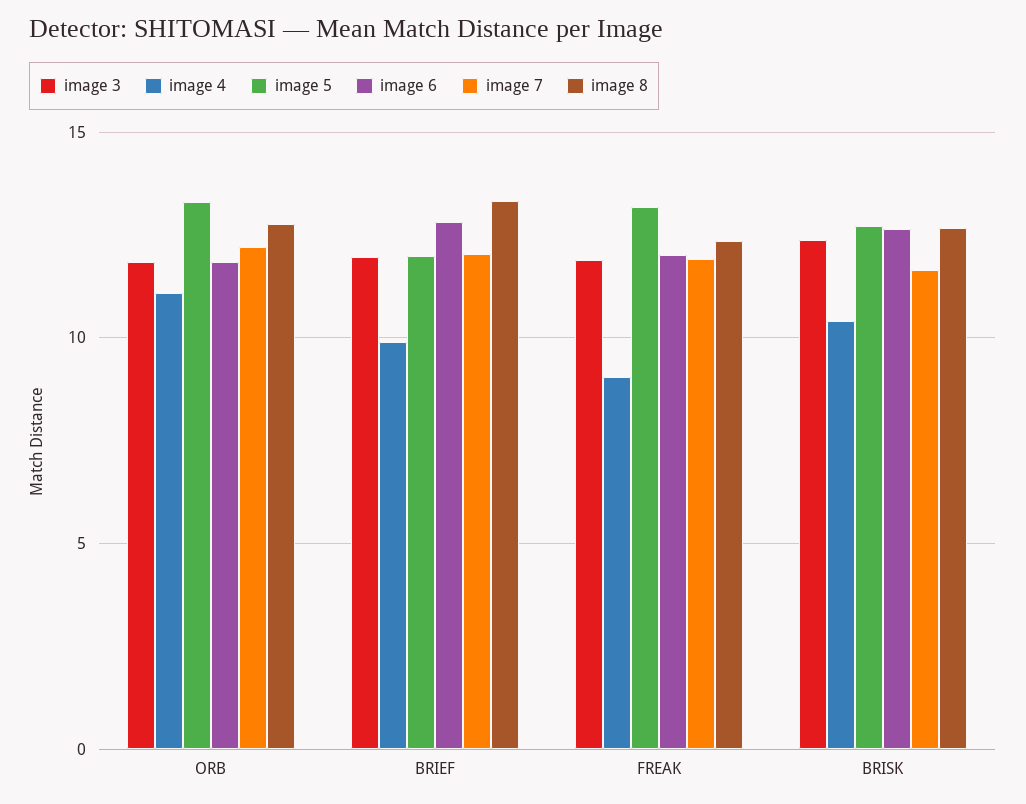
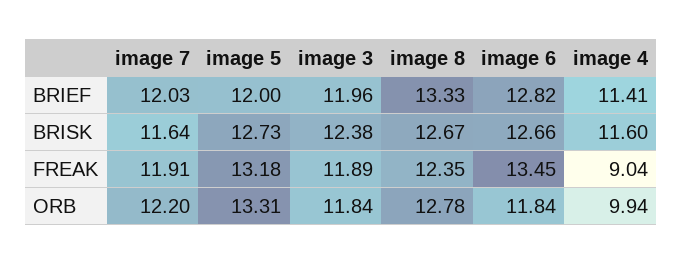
image 4, ORB: 11 -> 9.94
image 4, BRIEF: 10 -> 11.41
image 6, FREAK: 12 -> 13.45
image 4, BRISK: 10.5 -> 11.6

